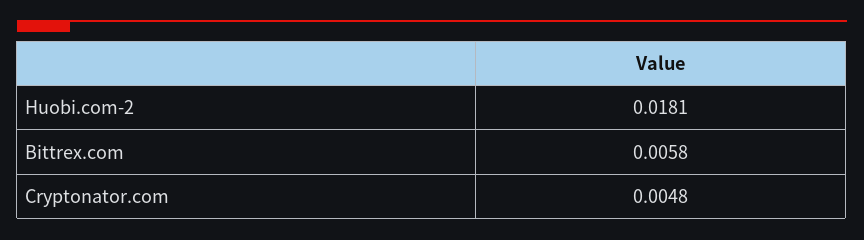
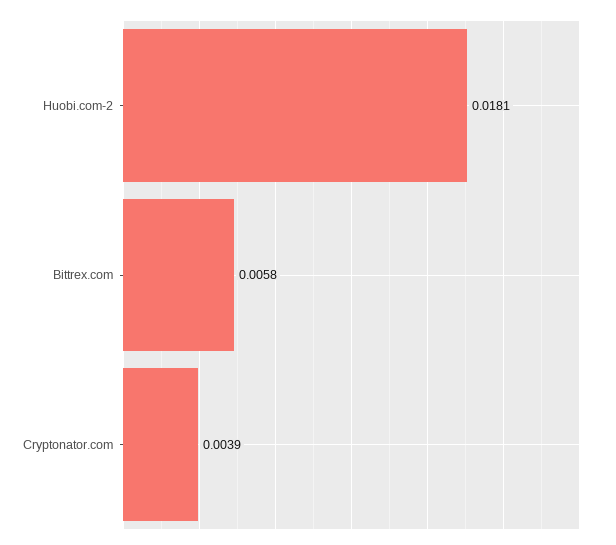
Cryptonator.com: 0.0048 -> 0.0039

